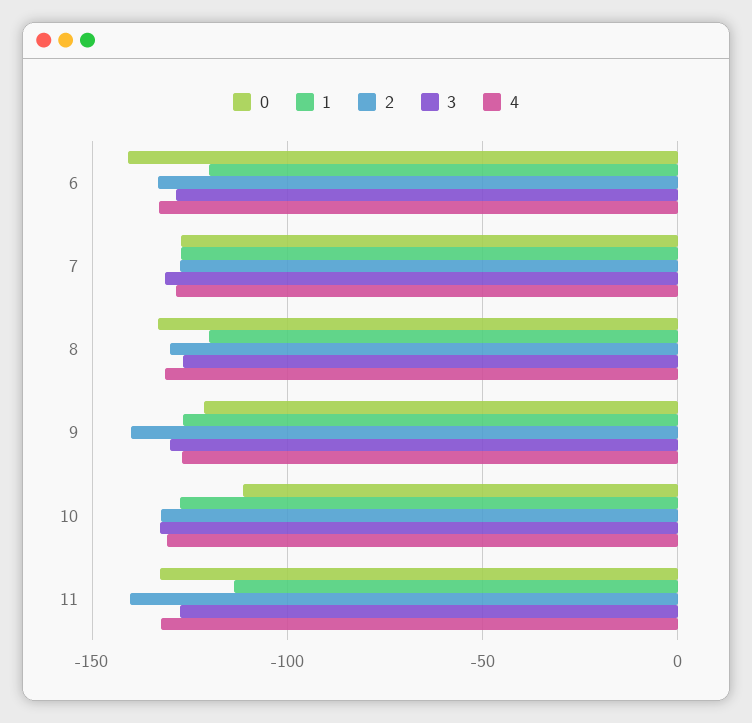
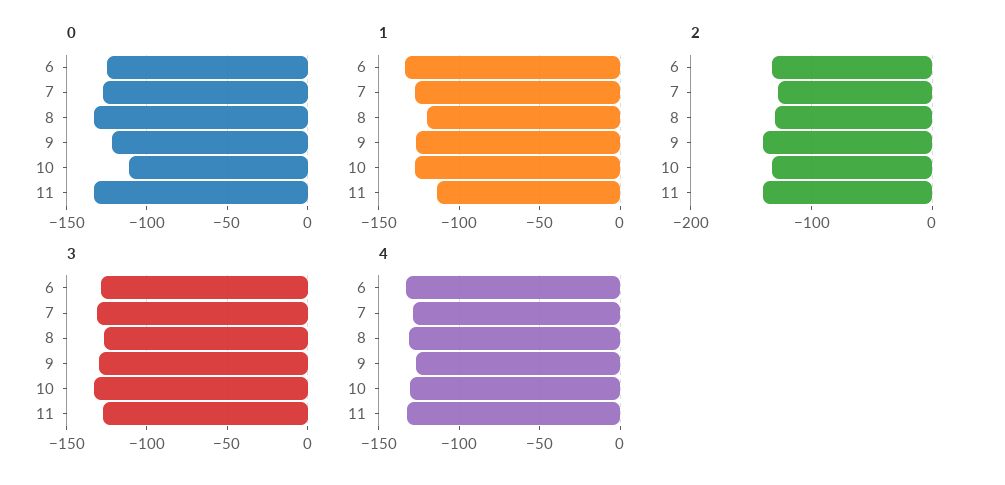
0, 6: -140 -> -125
1, 6: -120 -> -135

